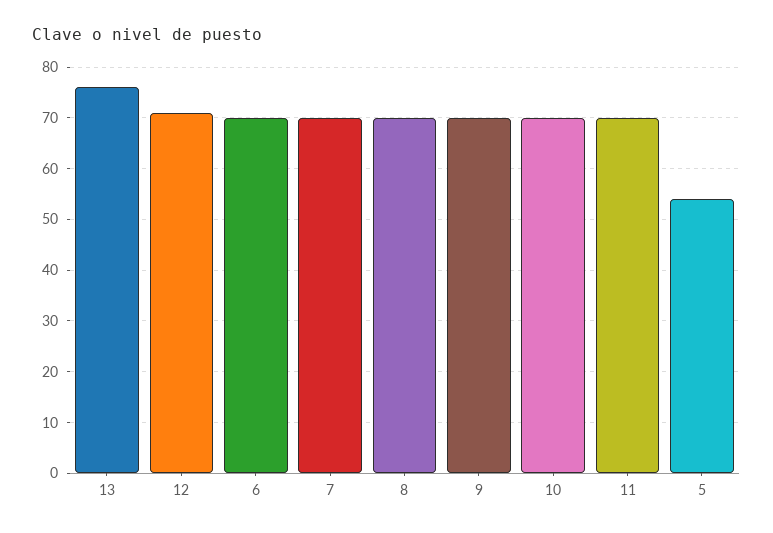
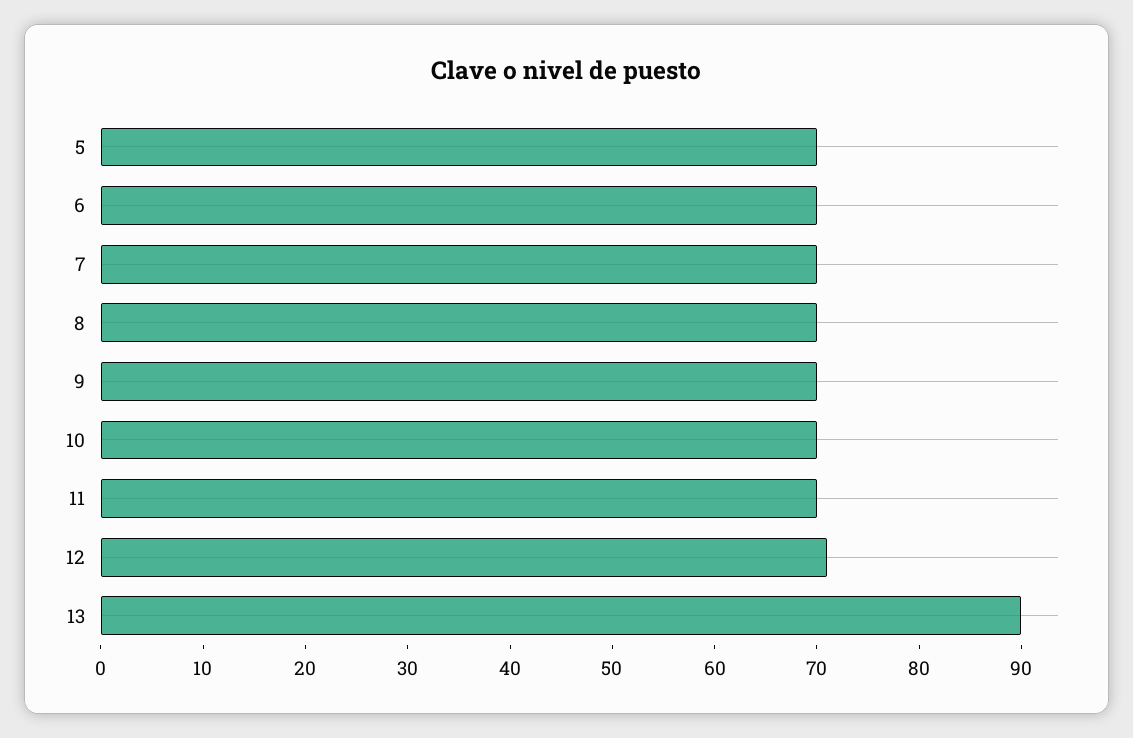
13: 75 -> 90
5: 55 -> 70

